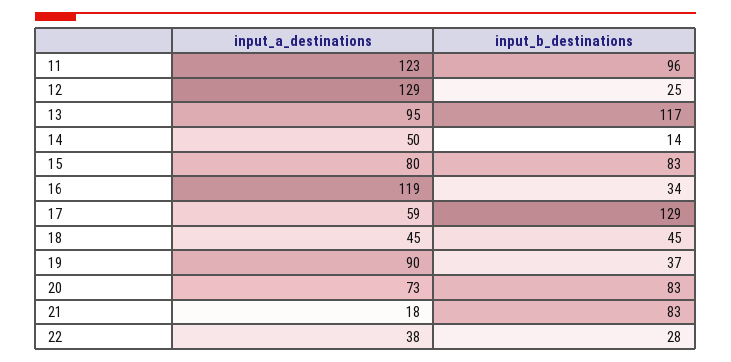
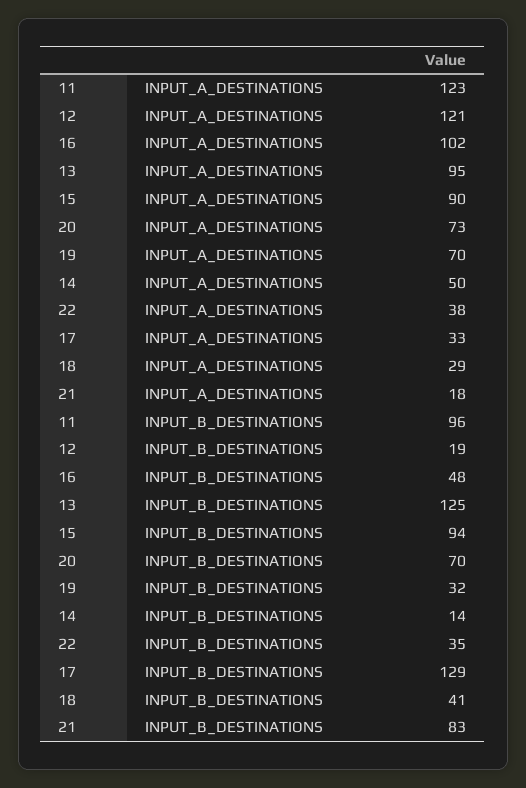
input_a_destinations, 12: 129 -> 121
input_b_destinations, 12: 25 -> 19
input_b_destinations, 13: 117 -> 125
input_a_destinations, 15: 80 -> 90
input_b_destinations, 15: 83 -> 94
input_a_destinations, 16: 119 -> 102
input_b_destinations, 16: 34 -> 48
input_a_destinations, 17: 59 -> 33
input_a_destinations, 18: 45 -> 29
input_b_destinations, 18: 45 -> 41
input_a_destinations, 19: 90 -> 70
input_b_destinations, 19: 37 -> 32
input_b_destinations, 20: 83 -> 70
input_b_destinations, 22: 28 -> 35

